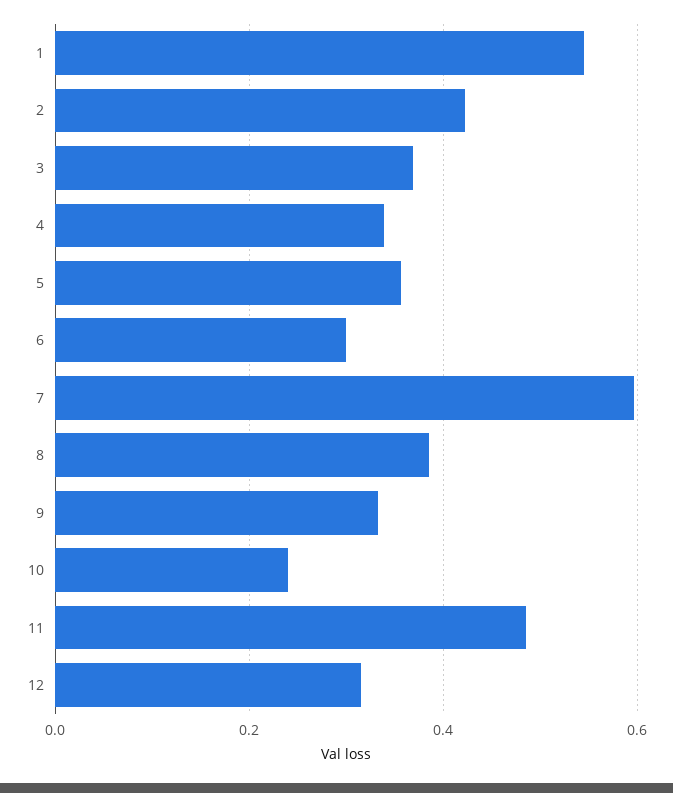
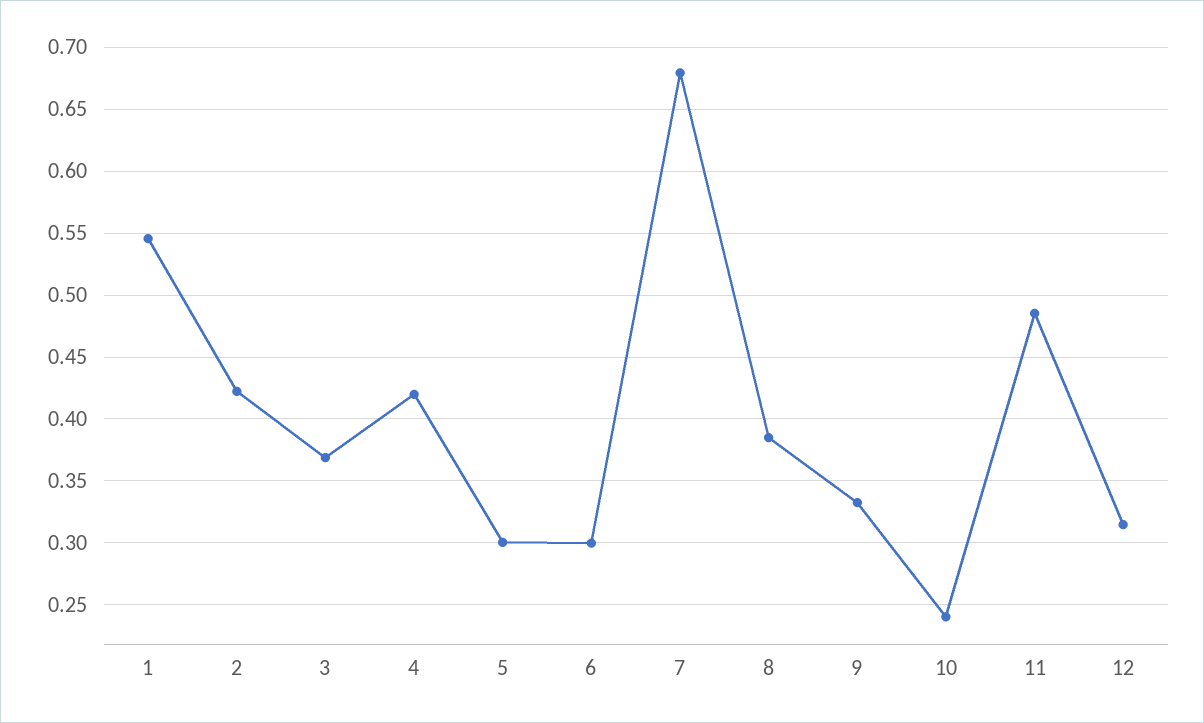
4: 0.34 -> 0.42
5: 0.36 -> 0.3
7: 0.6 -> 0.68

